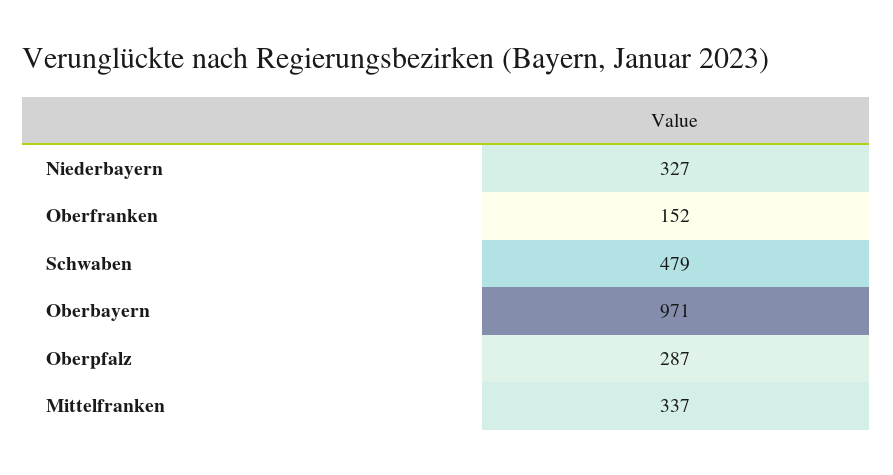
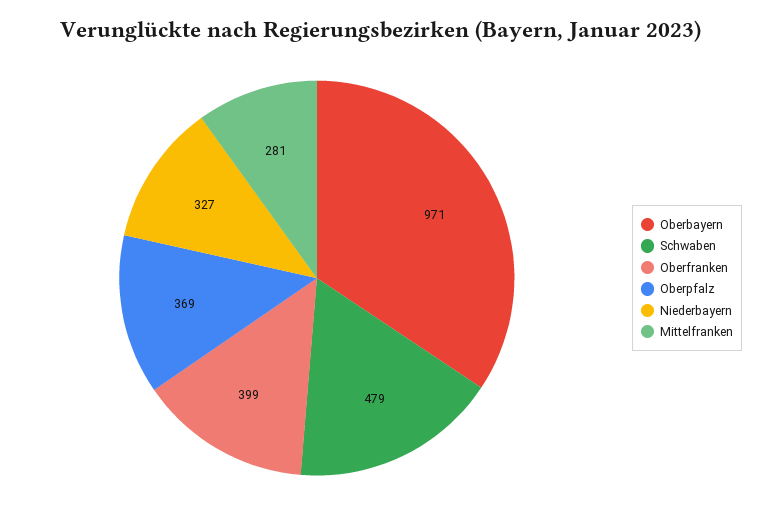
Oberfranken: 152 -> 399
Oberpfalz: 287 -> 369
Mittelfranken: 337 -> 281

